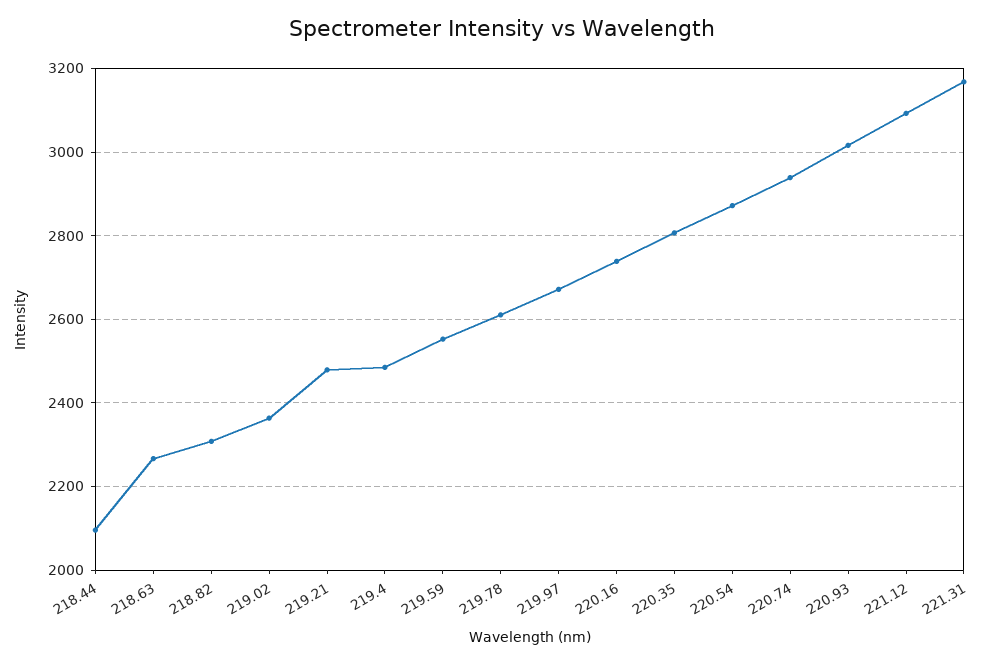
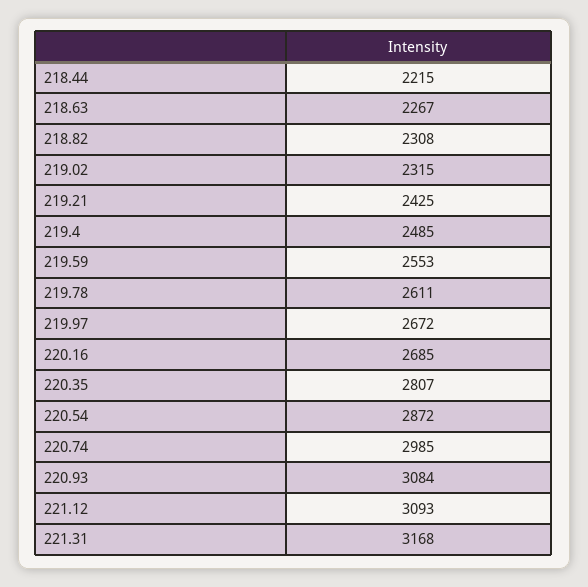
218.44: 2100 -> 2215
219.02: 2360 -> 2315
219.21: 2480 -> 2425
220.16: 2740 -> 2685
220.74: 2940 -> 2985
220.93: 3020 -> 3084

